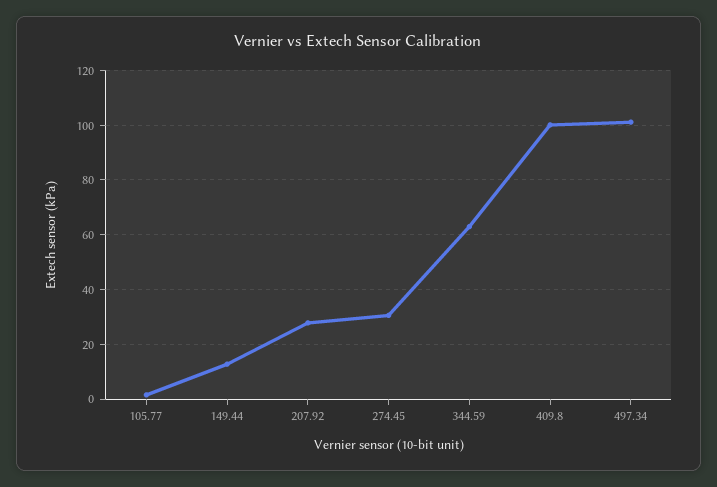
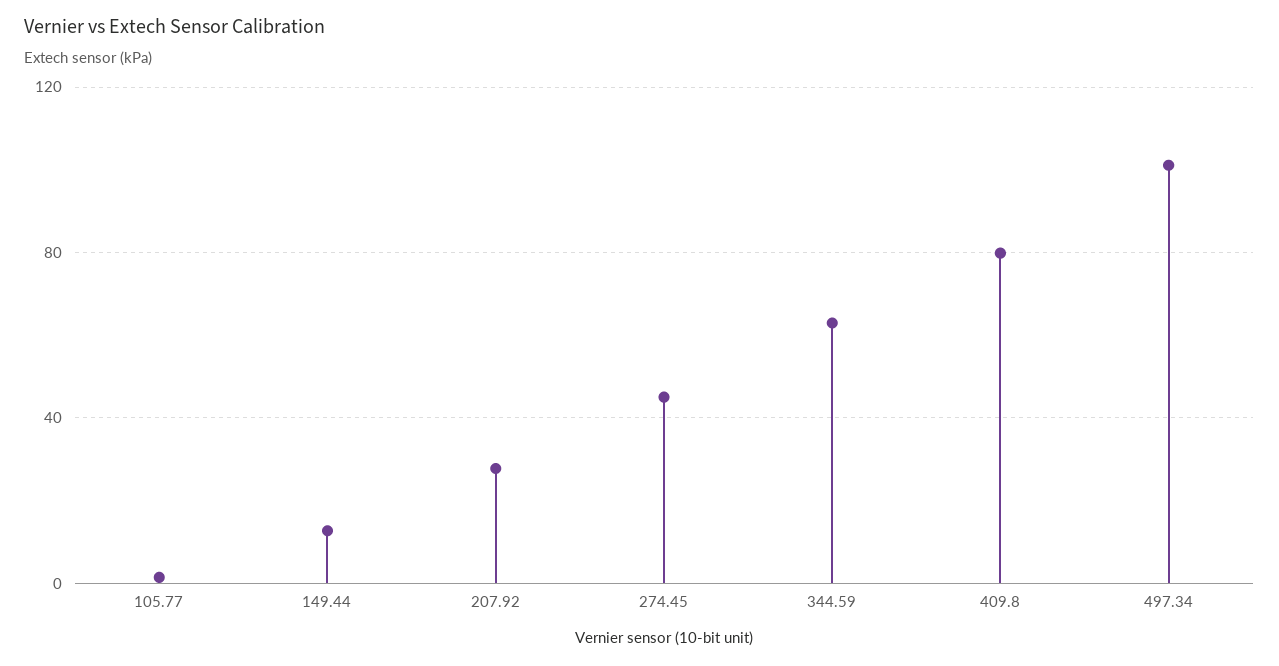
274.45: 30 -> 45
409.8: 100 -> 80

